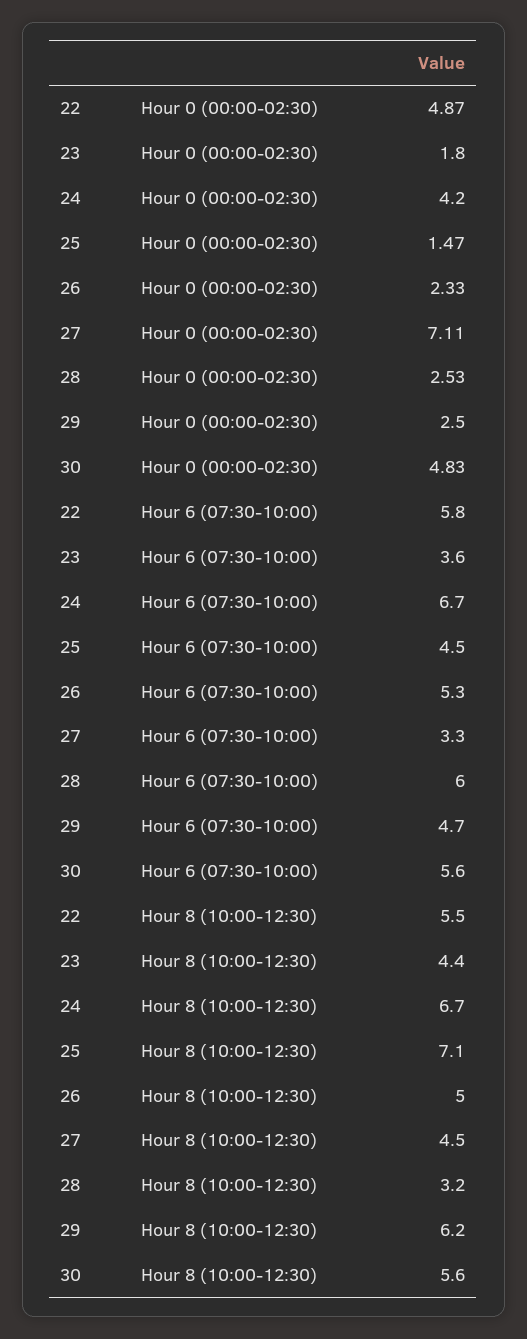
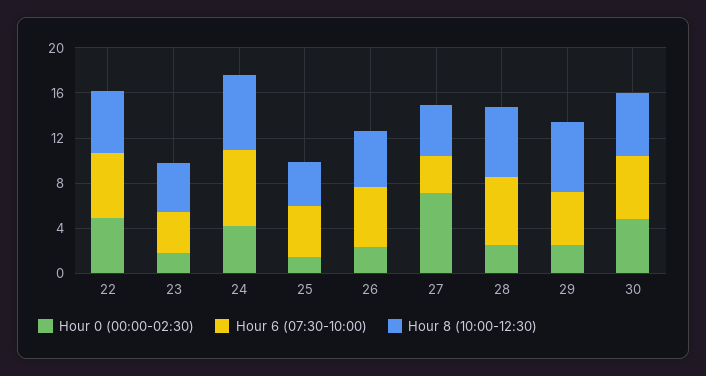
Hour 8 (10:00-12:30), 25: 7.1 -> 4
Hour 8 (10:00-12:30), 28: 3.2 -> 6

